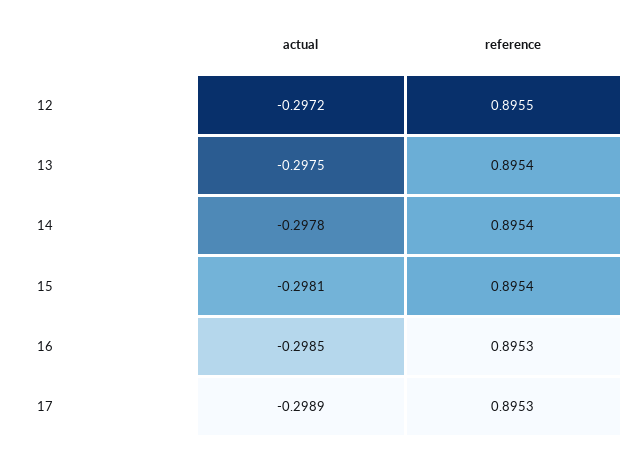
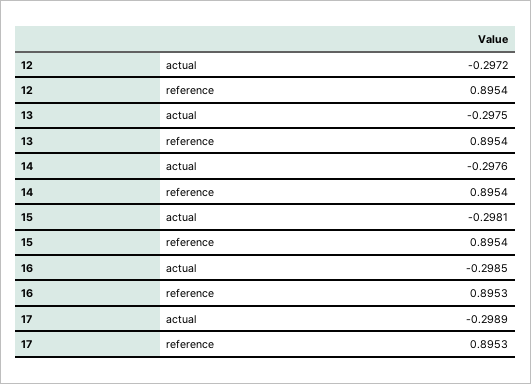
reference, 12: 0.8955 -> 0.8954
actual, 14: -0.2978 -> -0.2976

